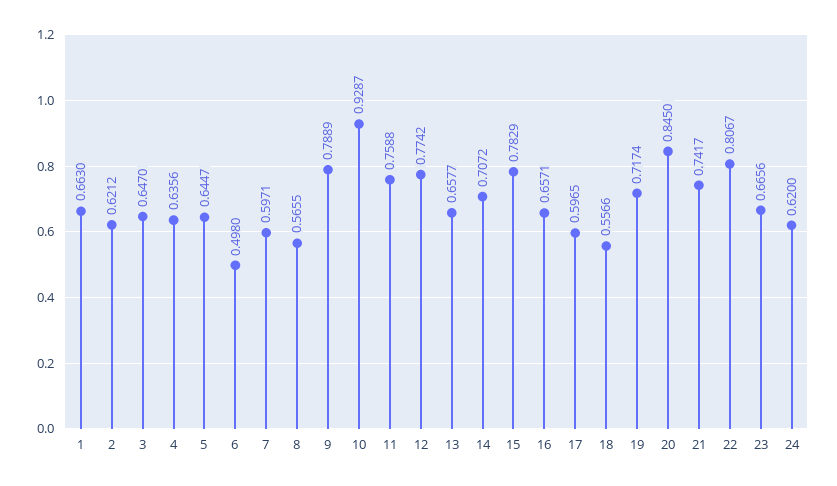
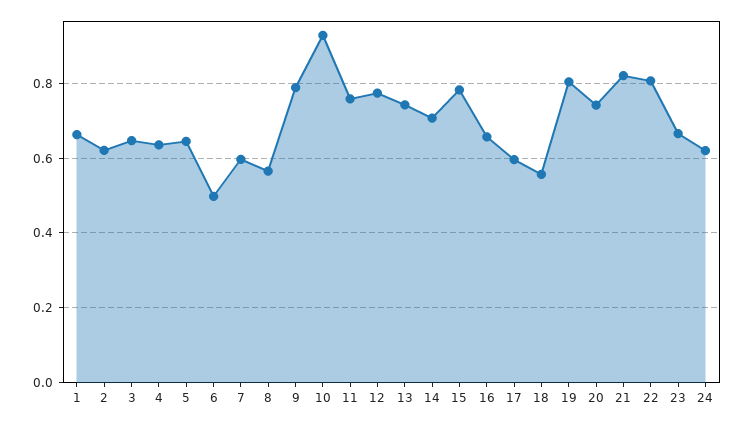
13: 0.6577 -> 0.74
19: 0.7174 -> 0.8
20: 0.845 -> 0.74
21: 0.7417 -> 0.82

